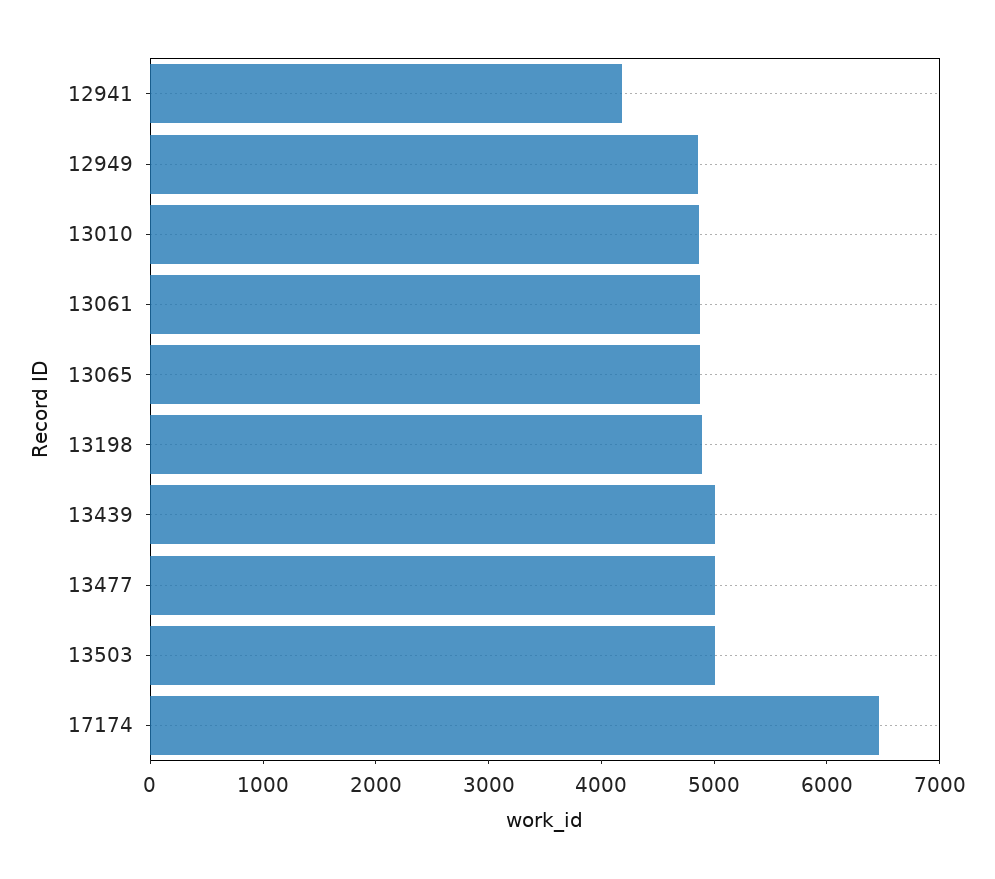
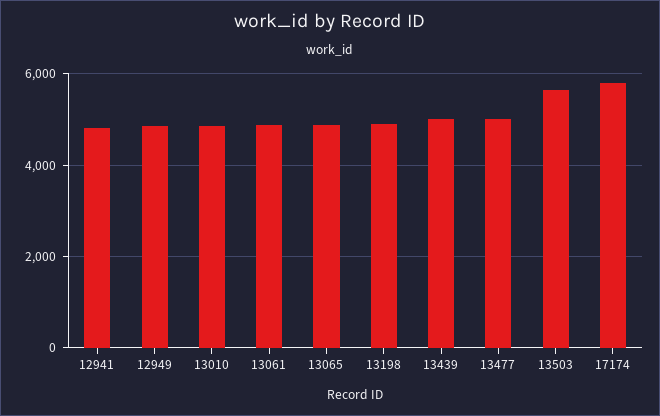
12941: 4200 -> 4800
13503: 5000 -> 5600
17174: 6400 -> 5800

